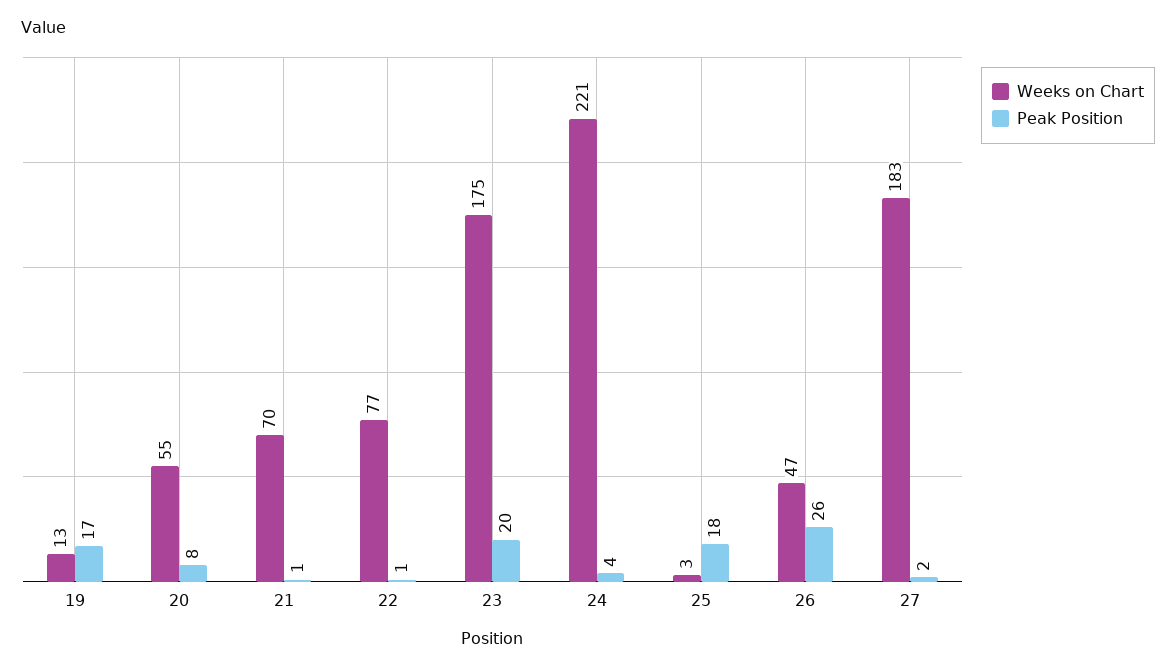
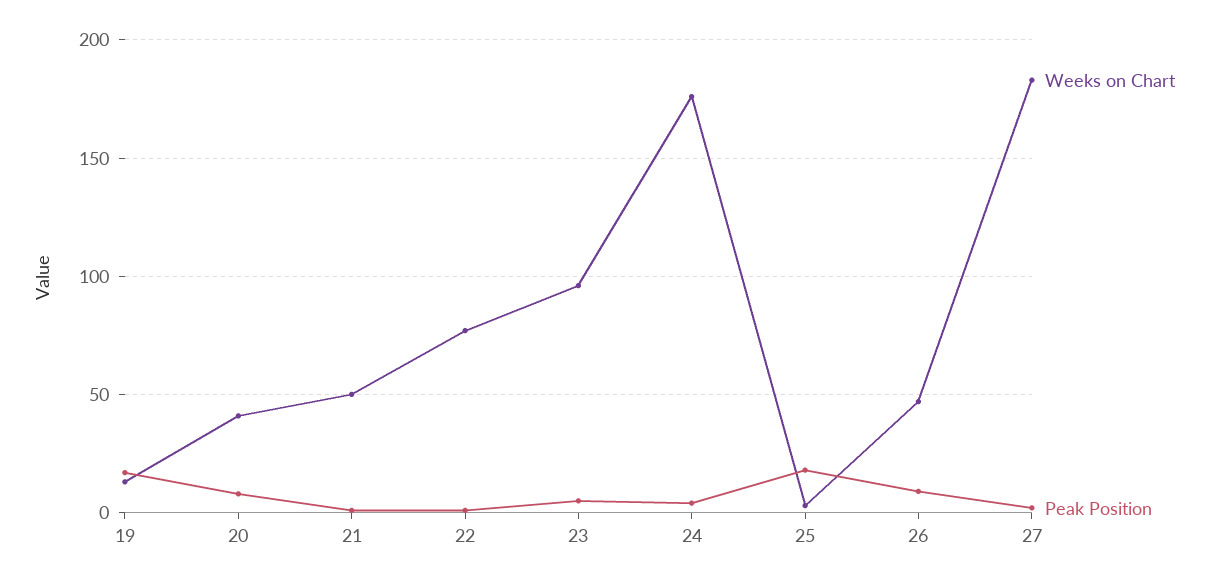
Weeks on Chart, 20: 55 -> 40
Weeks on Chart, 21: 70 -> 50
Weeks on Chart, 23: 175 -> 95
Peak Position, 23: 20 -> 5
Weeks on Chart, 24: 221 -> 175
Peak Position, 26: 26 -> 10

